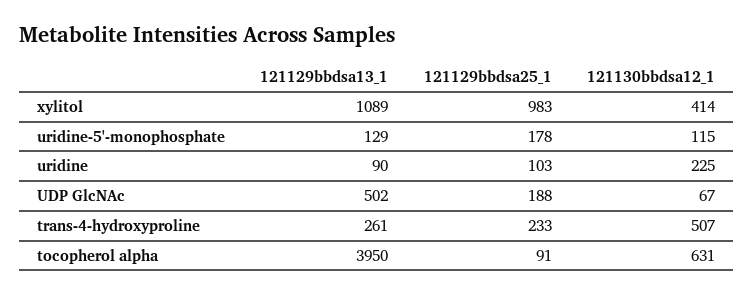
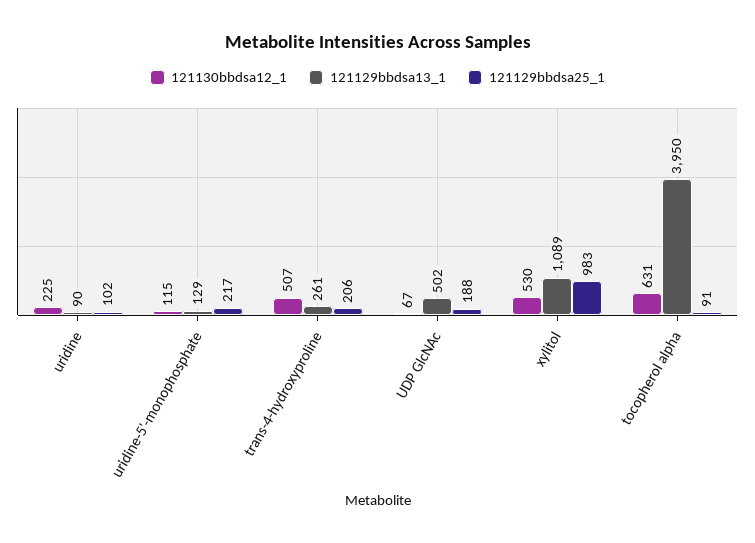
121130bbdsa12_1, xylitol: 414 -> 530
121129bbdsa25_1, uridine-5'-monophosphate: 178 -> 217
121129bbdsa25_1, uridine: 103 -> 102
121129bbdsa25_1, trans-4-hydroxyproline: 233 -> 206

